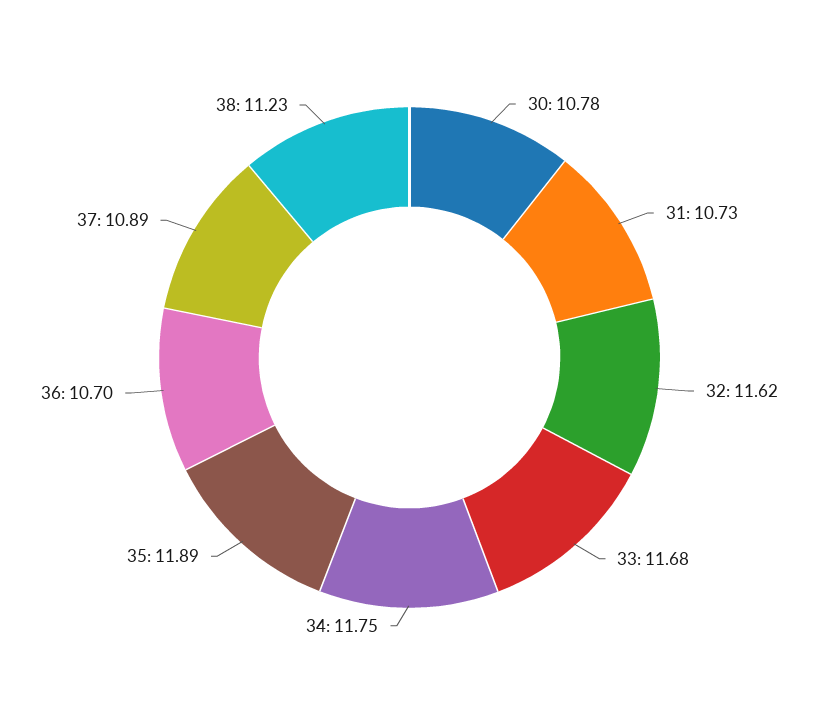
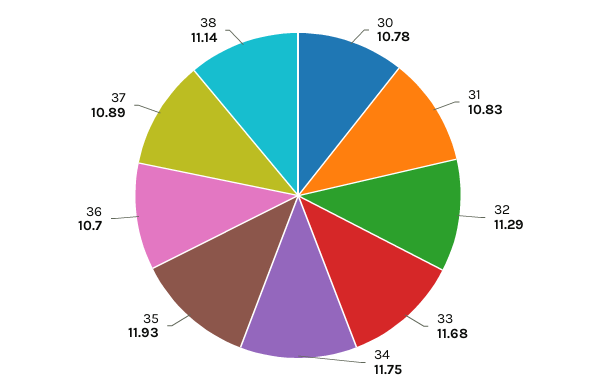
31: 10.73 -> 10.83
32: 11.62 -> 11.29
35: 11.89 -> 11.93
38: 11.23 -> 11.14

